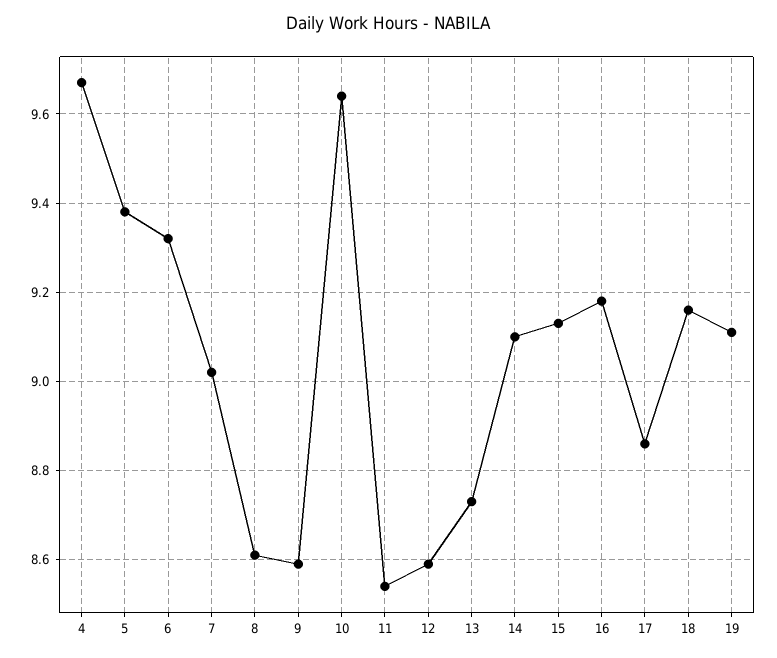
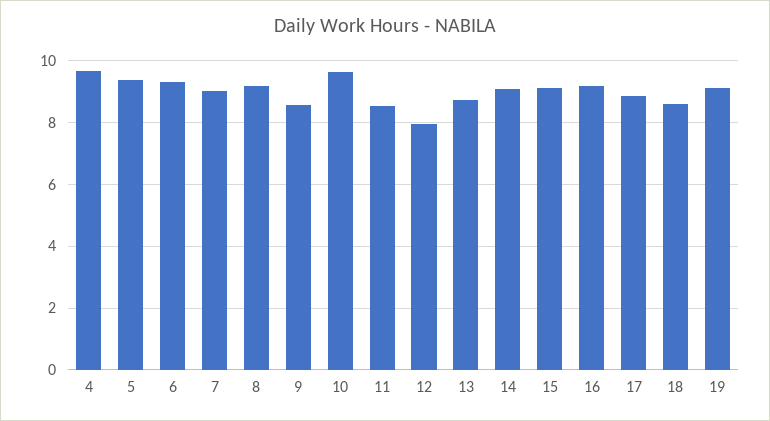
8: 8.6 -> 9.2
12: 8.6 -> 8
18: 9.15 -> 8.6

